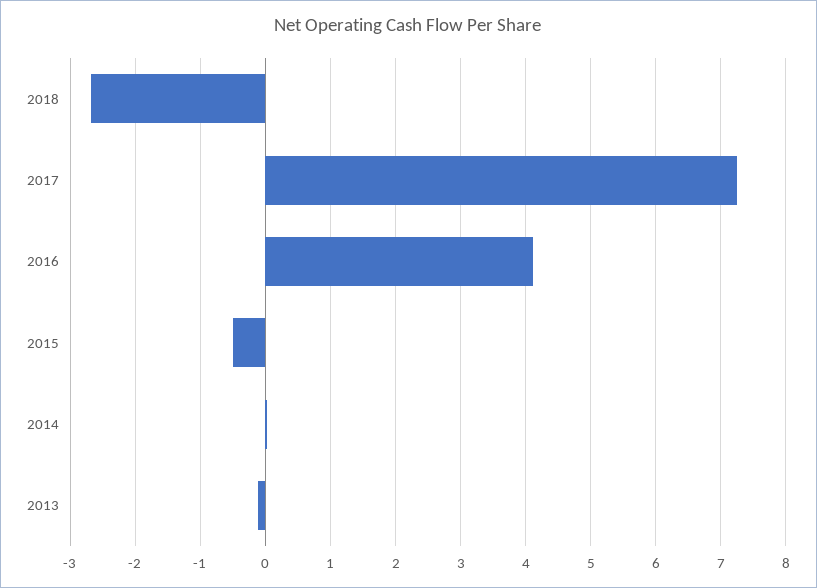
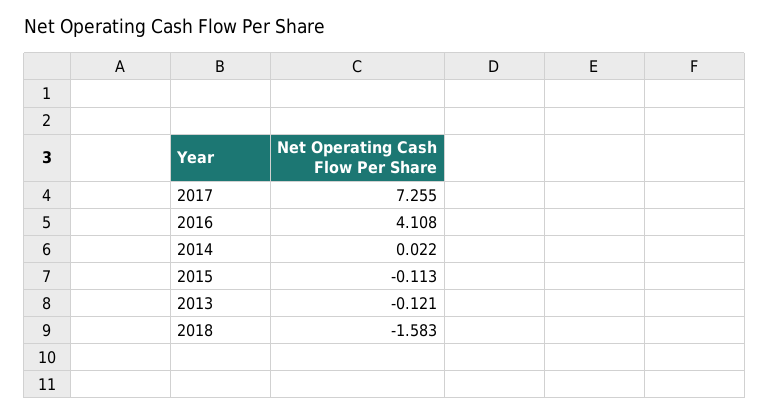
2018: -2.7 -> -1.583
2015: -0.5 -> -0.113

